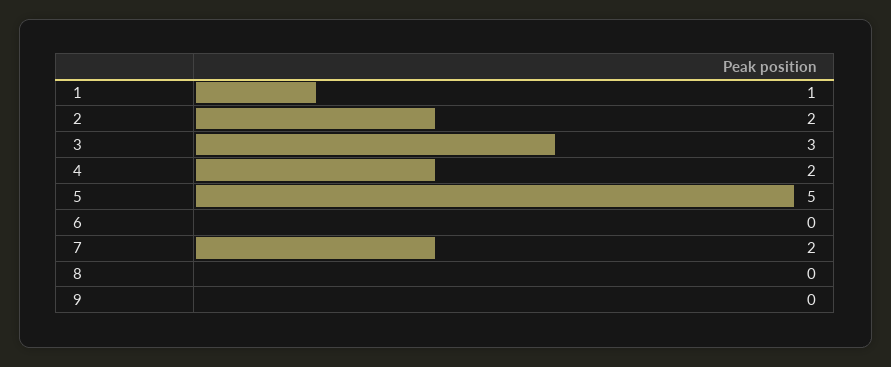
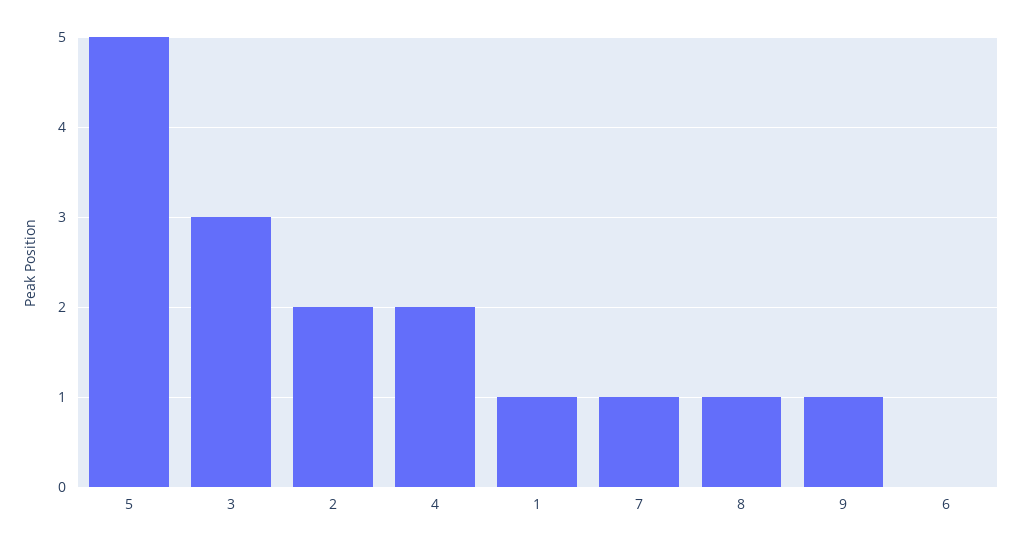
7: 2 -> 1
8: 0 -> 1
9: 0 -> 1

